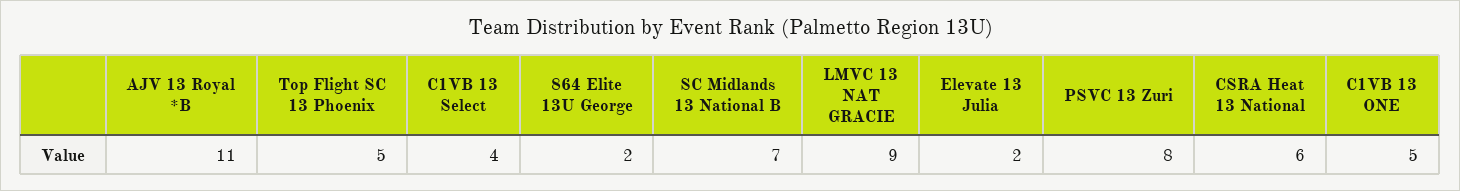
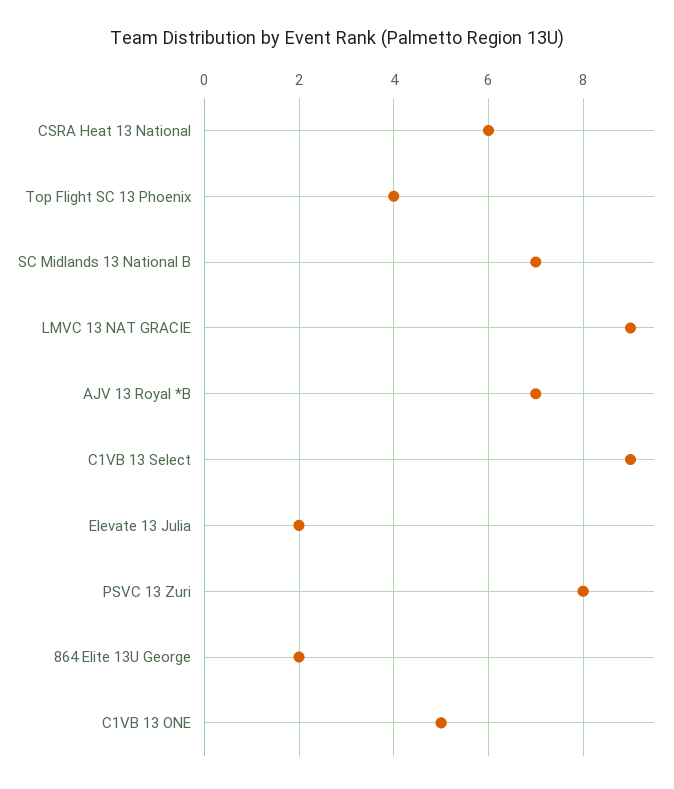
AJV 13 Royal *B: 11 -> 7
Top Flight SC 13 Phoenix: 5 -> 4
C1VB 13 Select: 4 -> 9

